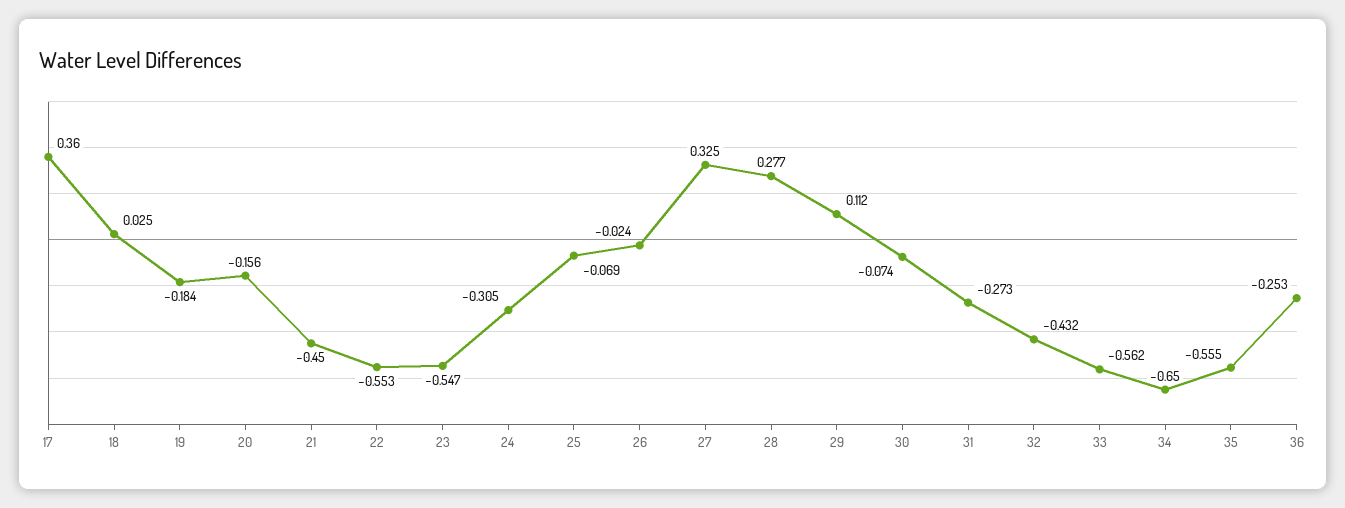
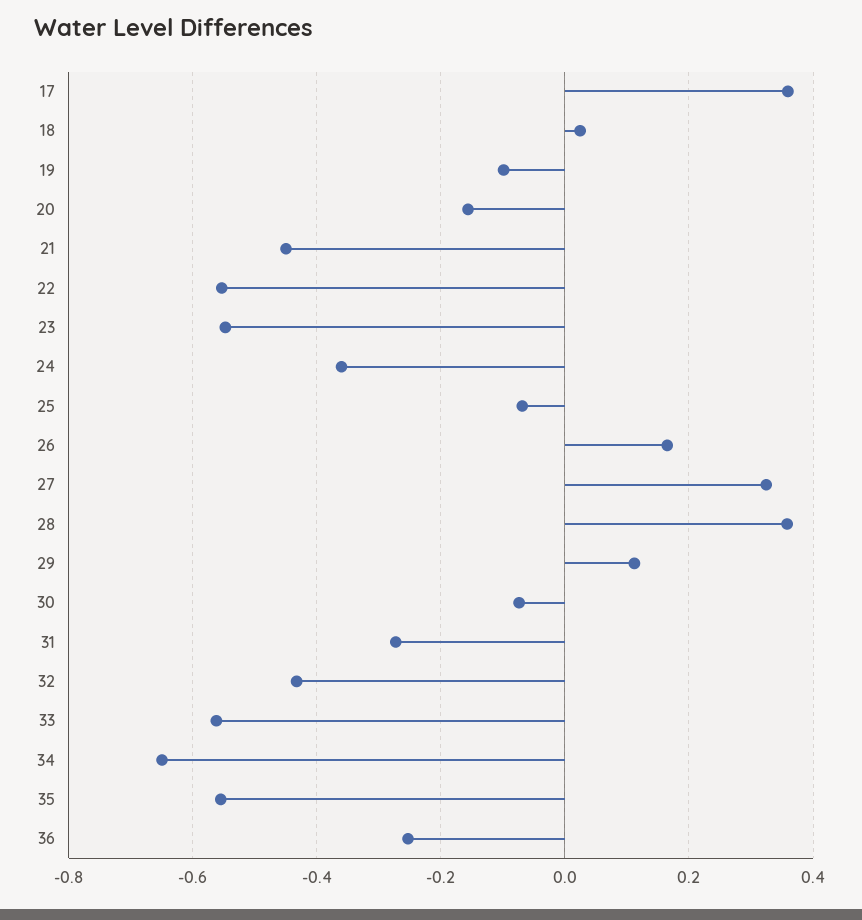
19: -0.184 -> -0.1
24: -0.305 -> -0.36
26: -0.024 -> 0.16
28: 0.277 -> 0.36

